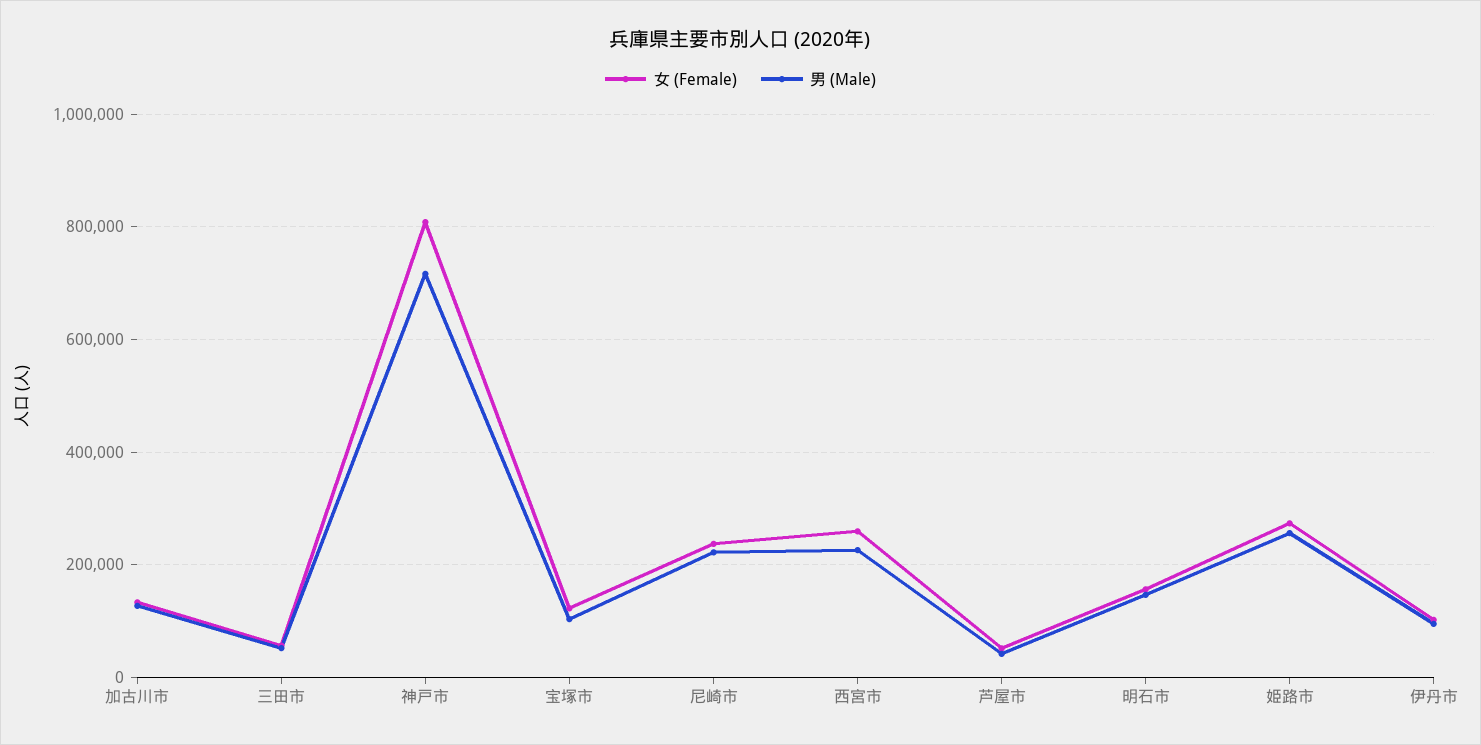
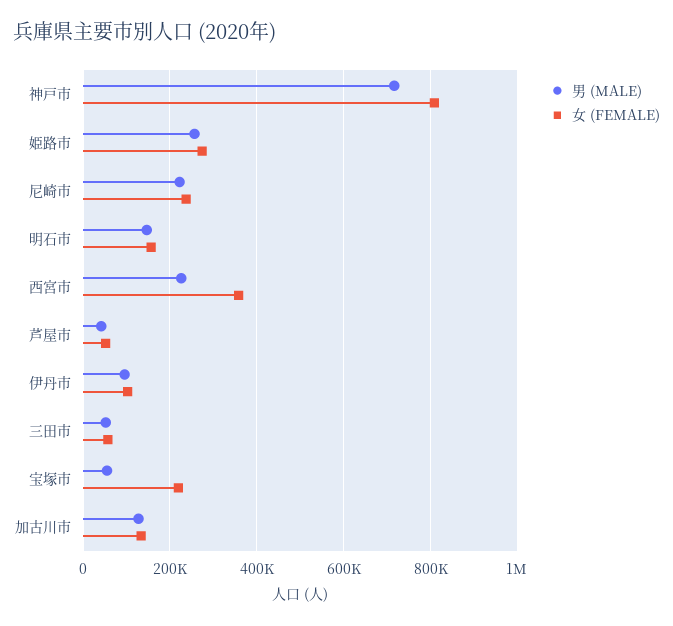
女 (Female), 宝塚市: 120000 -> 220000
男 (Male), 宝塚市: 100000 -> 60000
女 (Female), 西宮市: 260000 -> 360000

